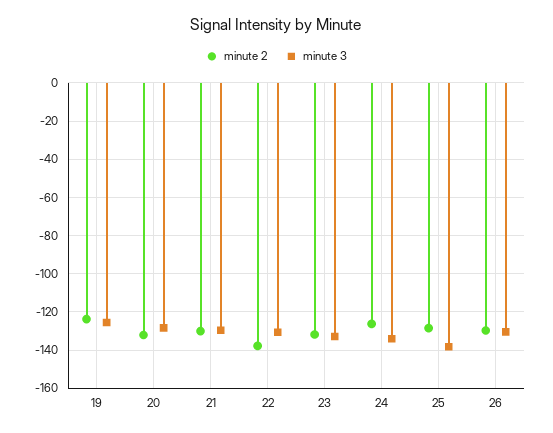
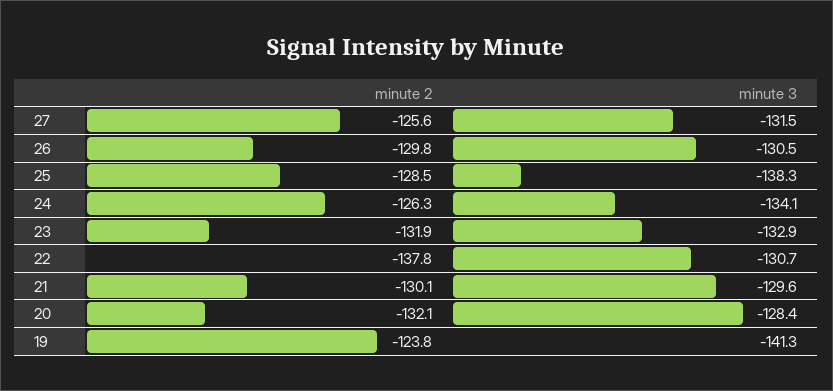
minute 3, 19: -125 -> -141.3
minute 2, 27: none -> -125.6
minute 3, 27: none -> -131.5

